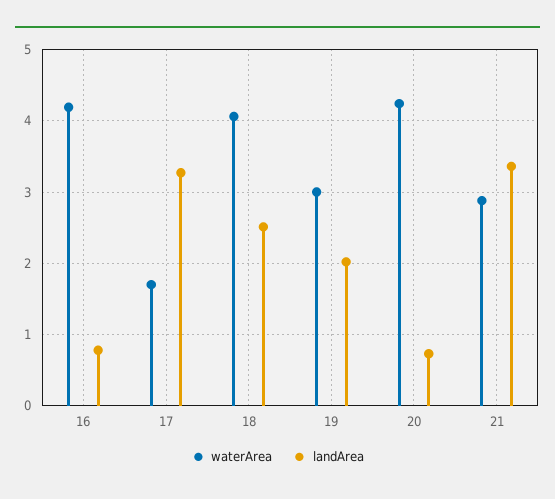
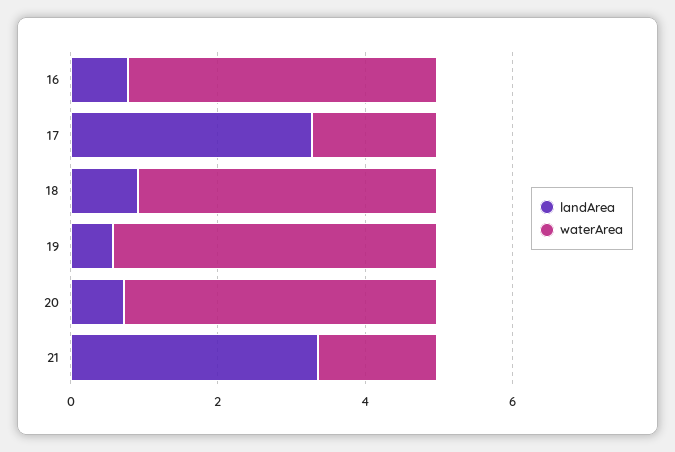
landArea, 18: 2.5 -> 1
waterArea, 19: 3 -> 4.5
landArea, 19: 2 -> 0.5
waterArea, 21: 2.9 -> 1.5

